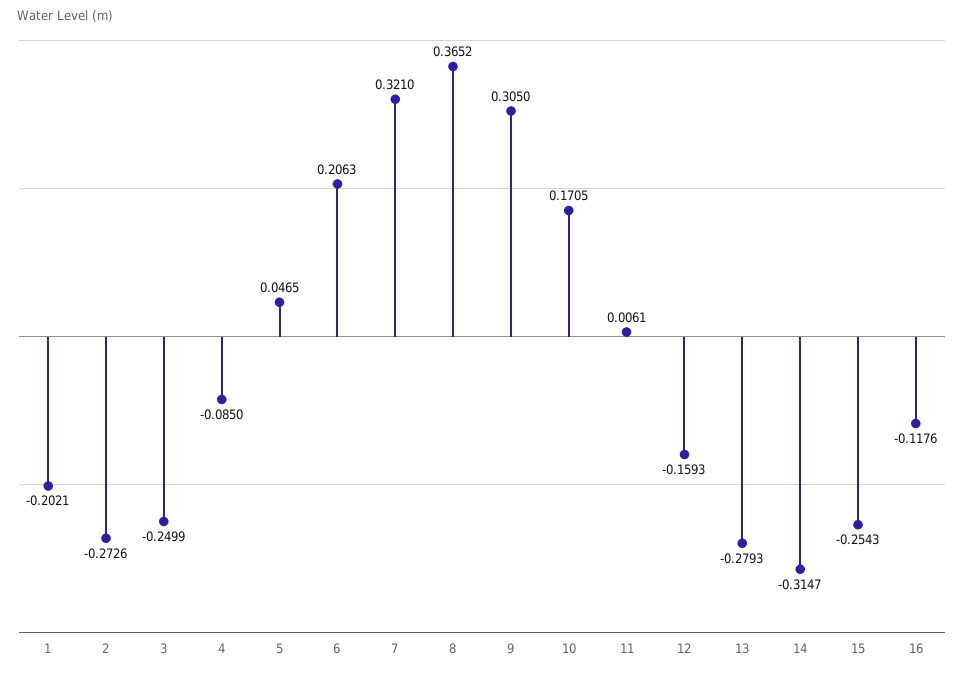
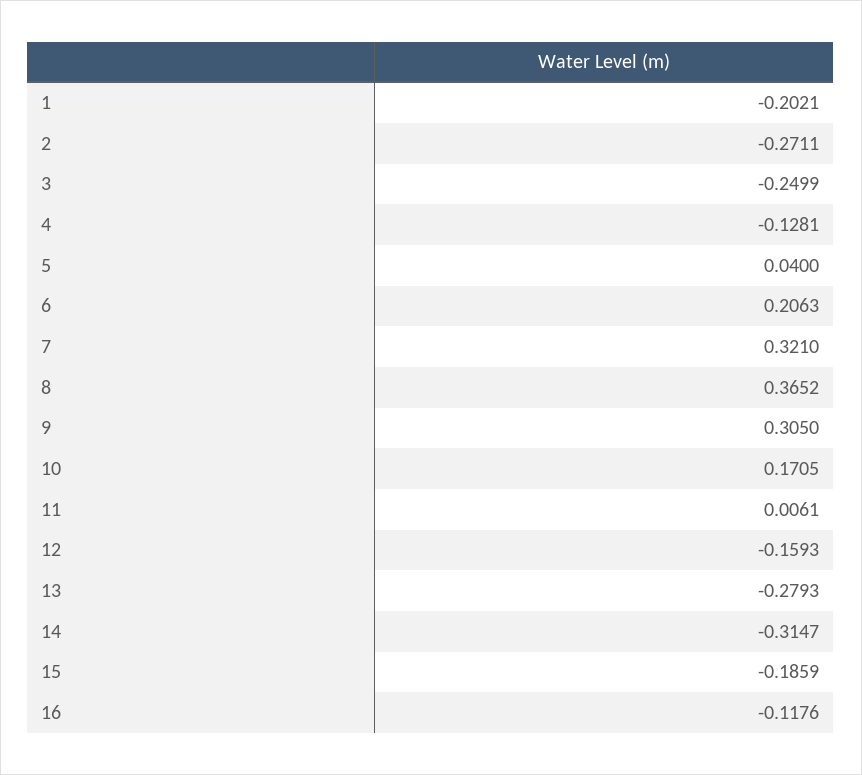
2: -0.2726 -> -0.2711
4: -0.085 -> -0.1281
5: 0.0465 -> 0.04
15: -0.2543 -> -0.1859

